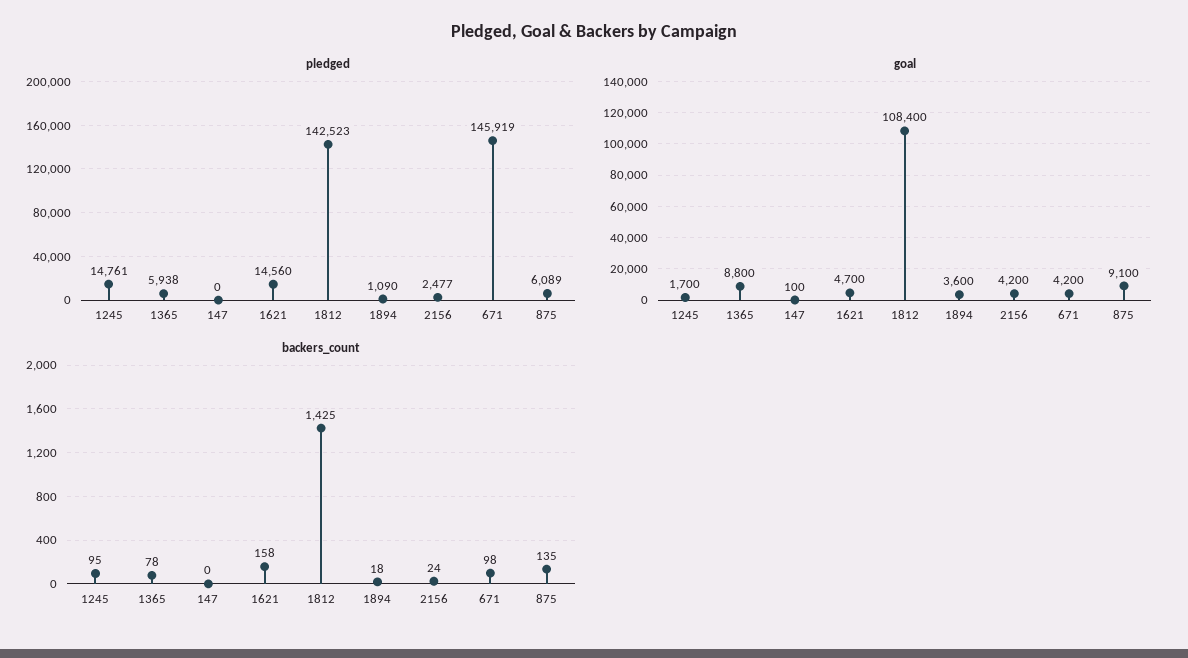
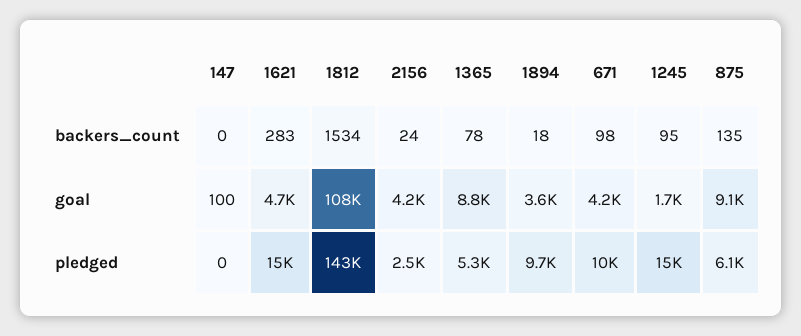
pledged, 1365: 5938 -> 5300
pledged, 1894: 1090 -> 9700
pledged, 671: 145919 -> 10000
backers_count, 1621: 158 -> 283
backers_count, 1812: 1425 -> 1534

